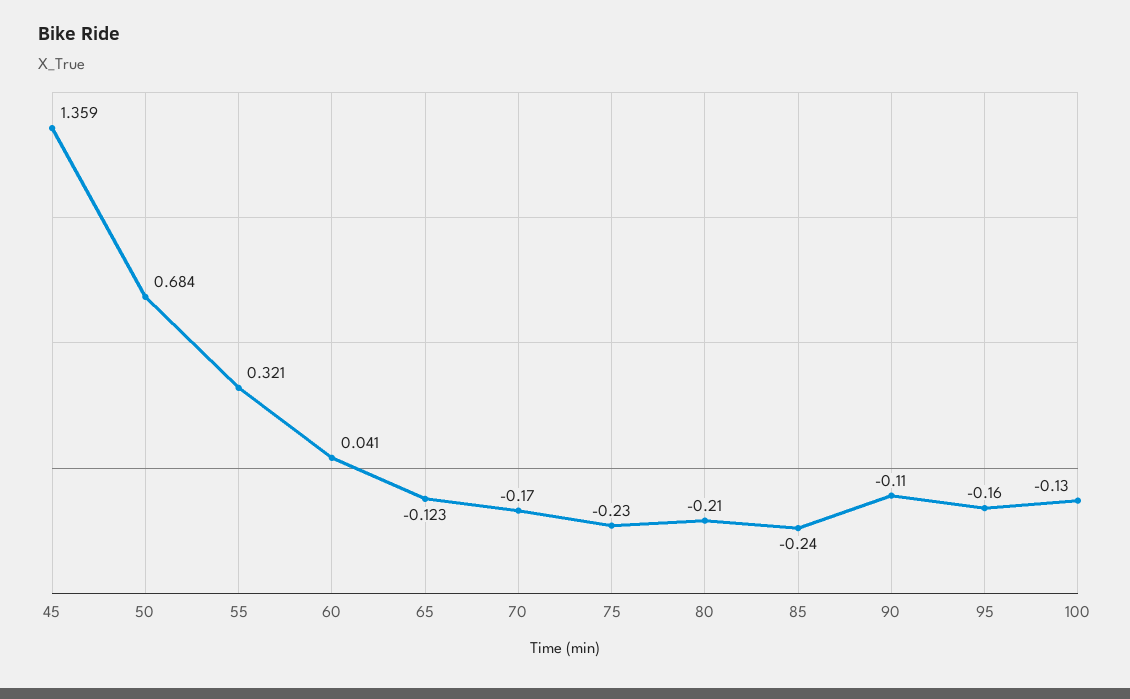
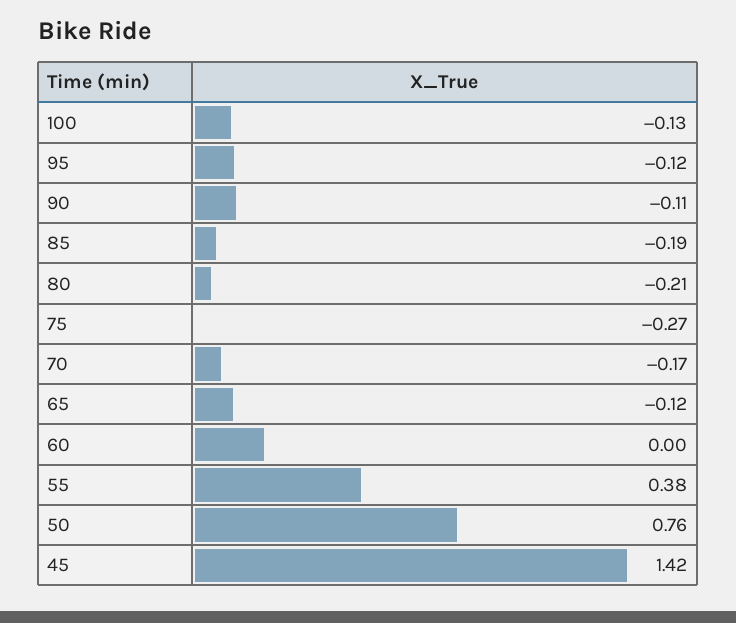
45: 1.359 -> 1.42
50: 0.684 -> 0.76
55: 0.321 -> 0.38
60: 0.041 -> 0
75: -0.23 -> -0.27
85: -0.24 -> -0.19
95: -0.16 -> -0.12

